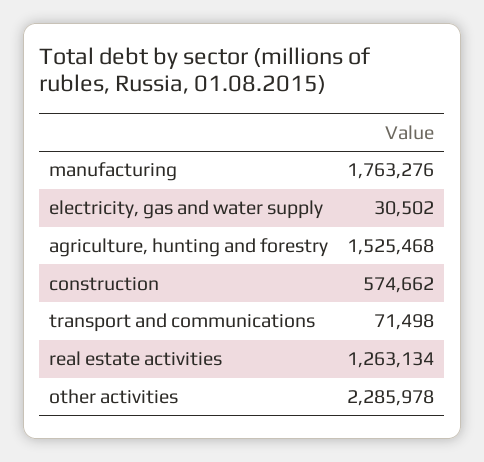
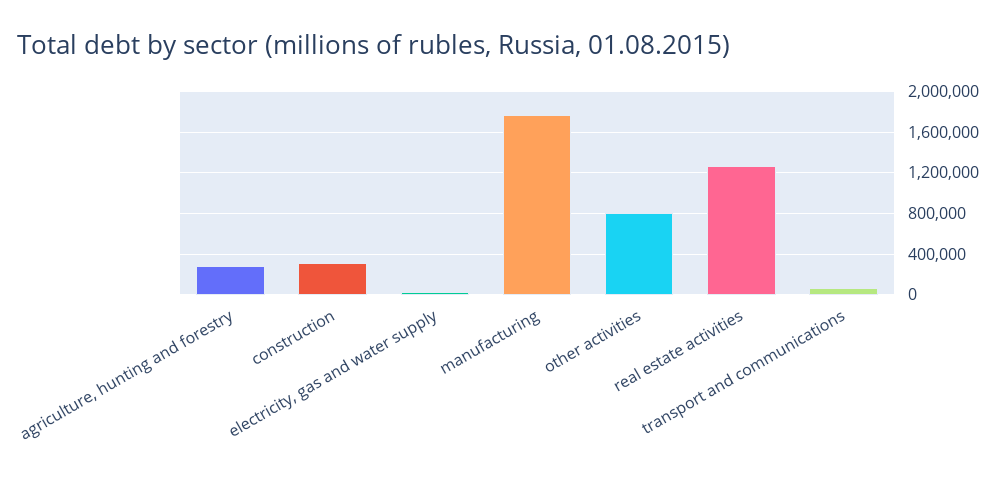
agriculture, hunting and forestry: 1525468 -> 300000
construction: 574662 -> 300000
other activities: 2285978 -> 800000

